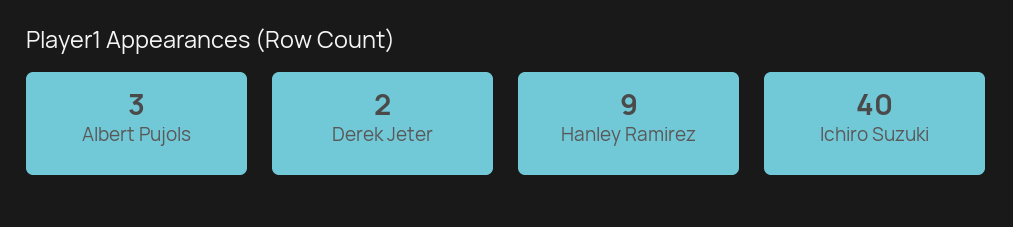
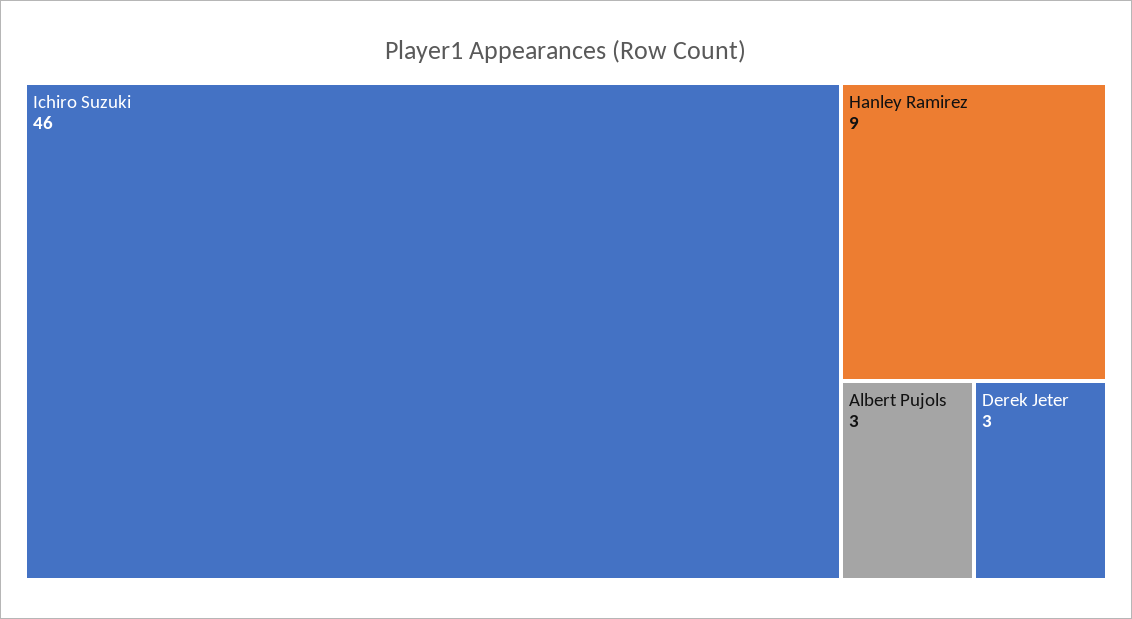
Derek Jeter: 2 -> 3
Ichiro Suzuki: 40 -> 46

